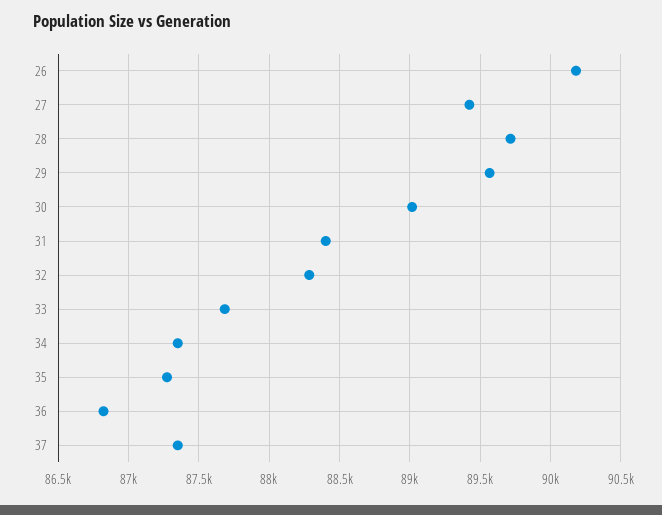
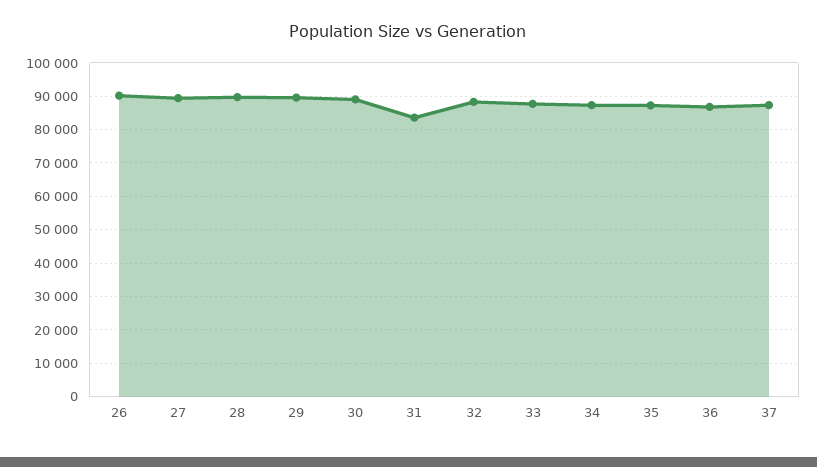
31: 88400 -> 84000

